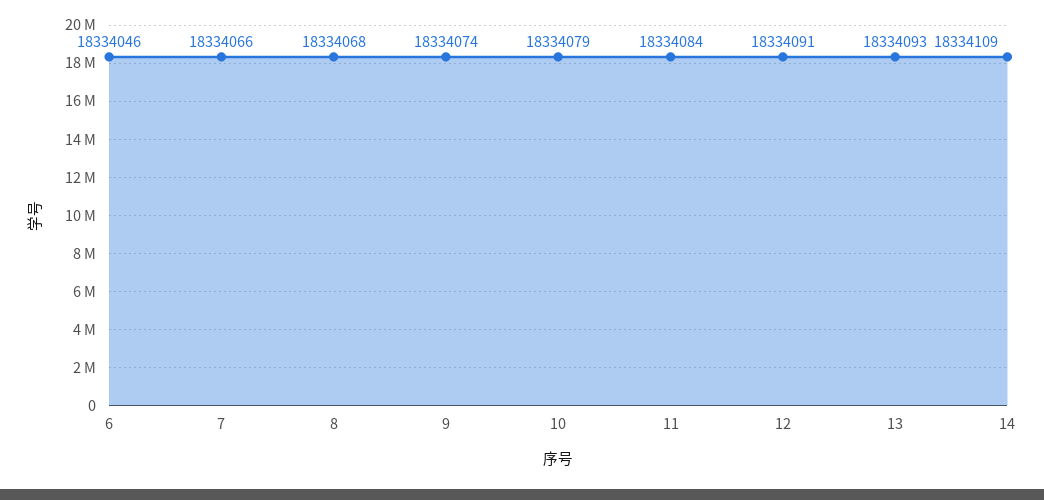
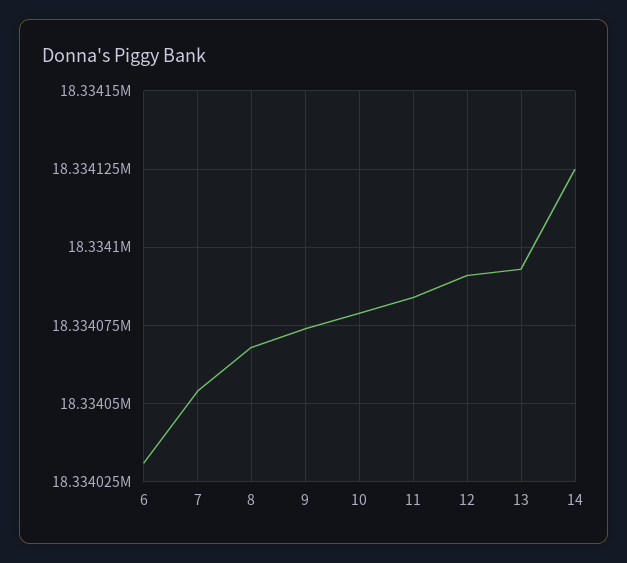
6: 18334046 -> 18334030
7: 18334066 -> 18334055
14: 18334109 -> 18334125

